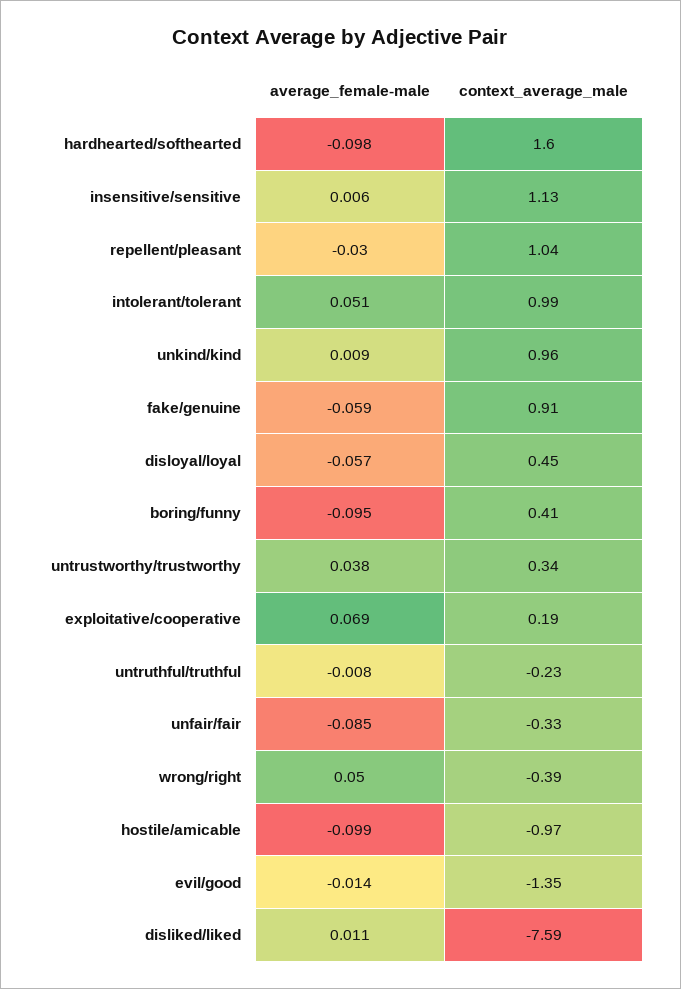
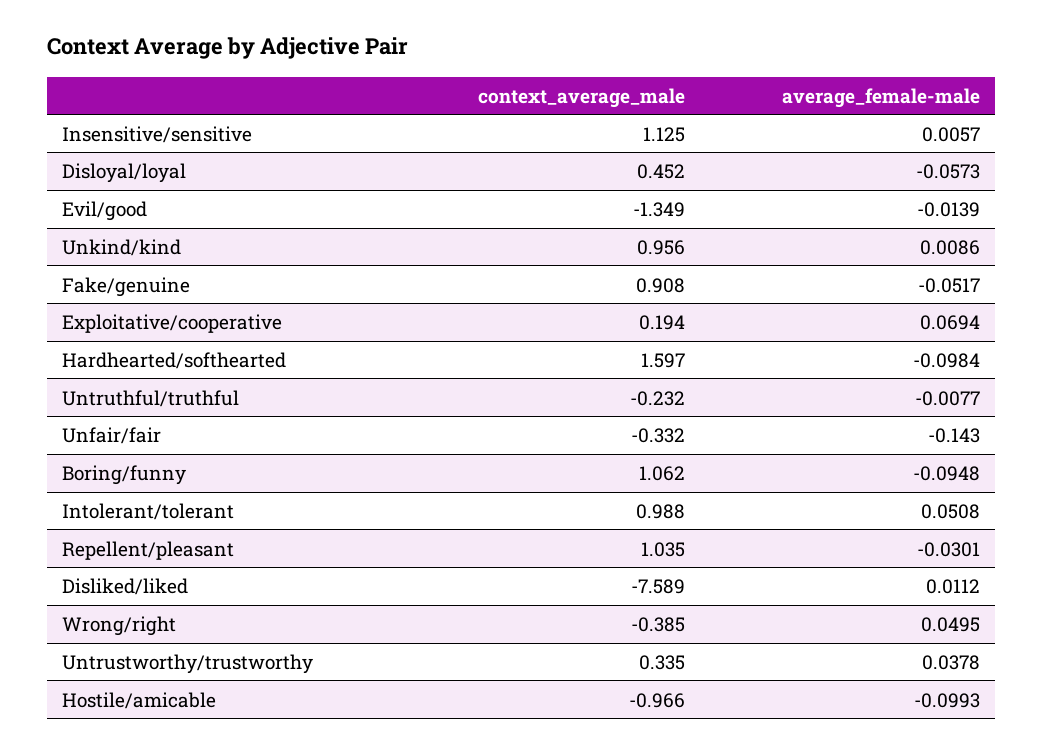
average_female-male, fake/genuine: -0.059 -> -0.0517
context_average_male, boring/funny: 0.41 -> 1.062
average_female-male, unfair/fair: -0.085 -> -0.143

